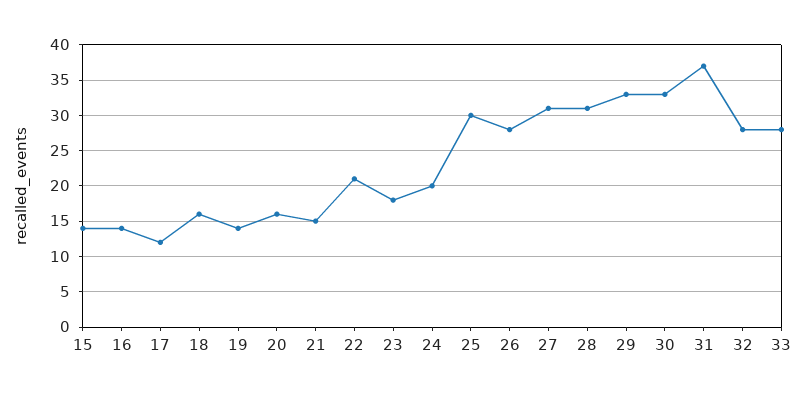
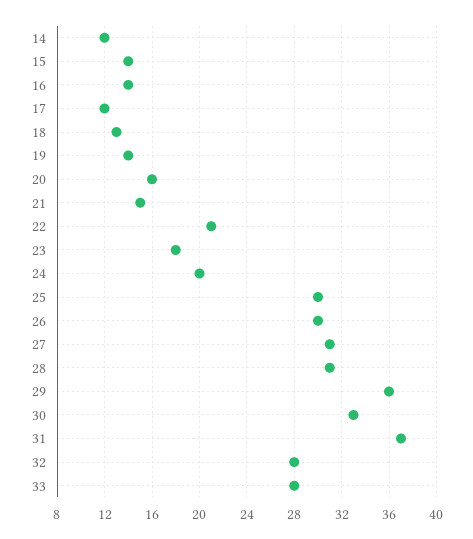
18: 16 -> 13
26: 28 -> 30
29: 33 -> 36
14: none -> 12

